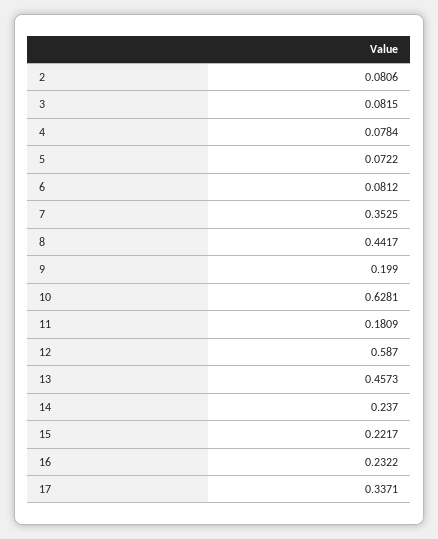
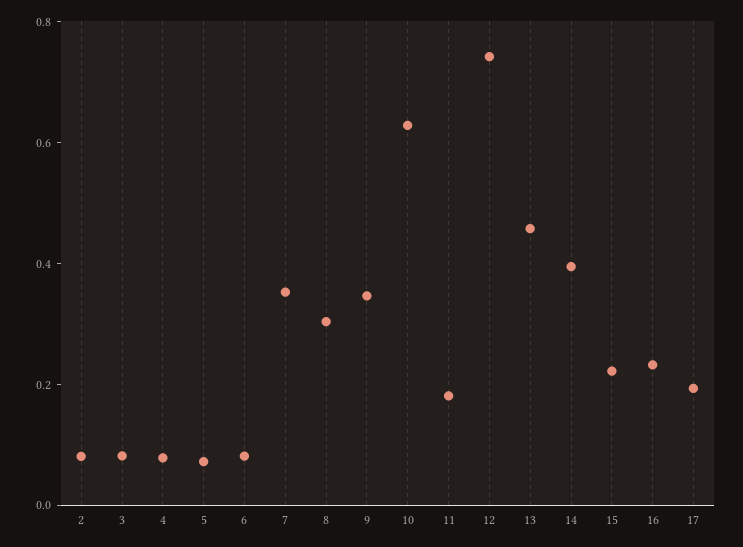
8: 0.4417 -> 0.3
9: 0.199 -> 0.35
12: 0.587 -> 0.75
14: 0.237 -> 0.4
17: 0.3371 -> 0.2

